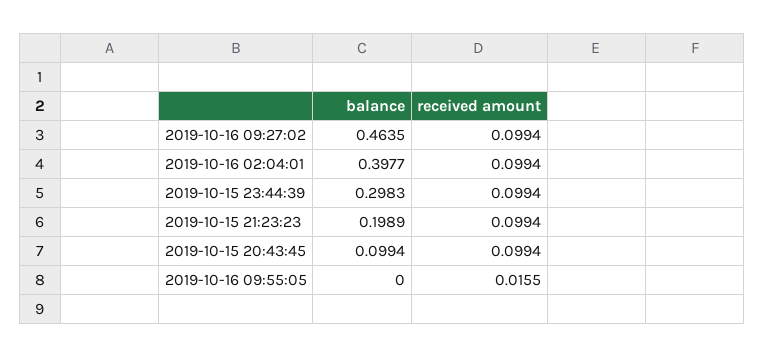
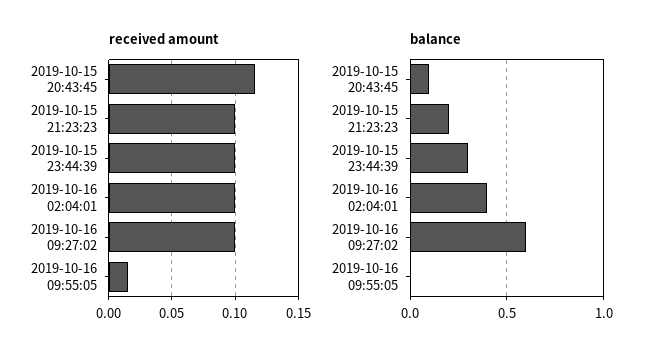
balance, 2019-10-16 09:27:02: 0.4635 -> 0.6
received amount, 2019-10-15 20:43:45: 0.0994 -> 0.115

